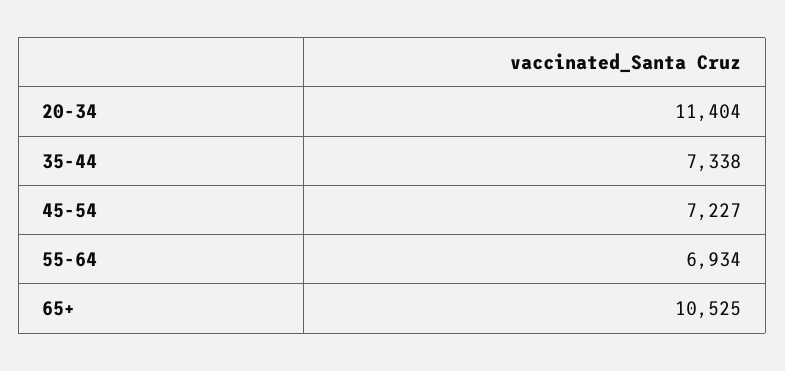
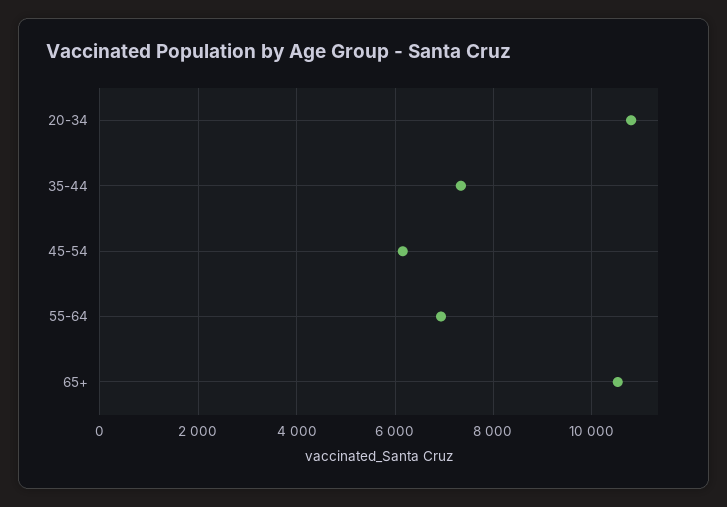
20-34: 11404 -> 10800
45-54: 7227 -> 6200

